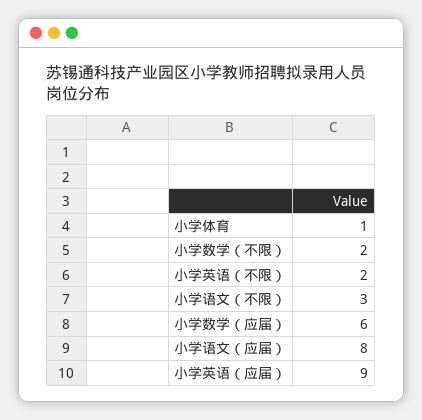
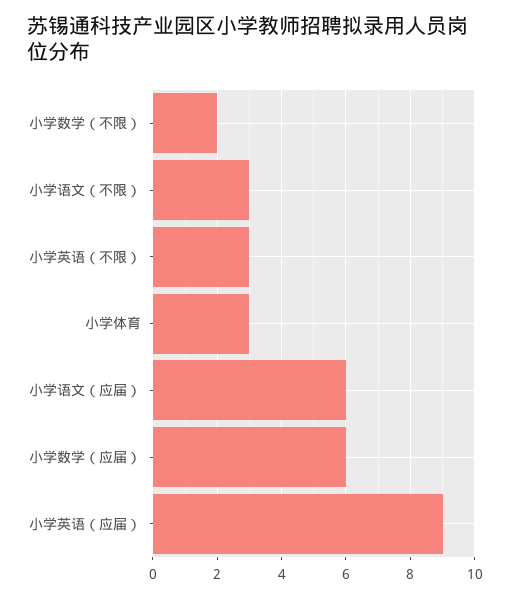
小学体育: 1 -> 3
小学英语（不限）: 2 -> 3
小学语文（应届）: 8 -> 6

